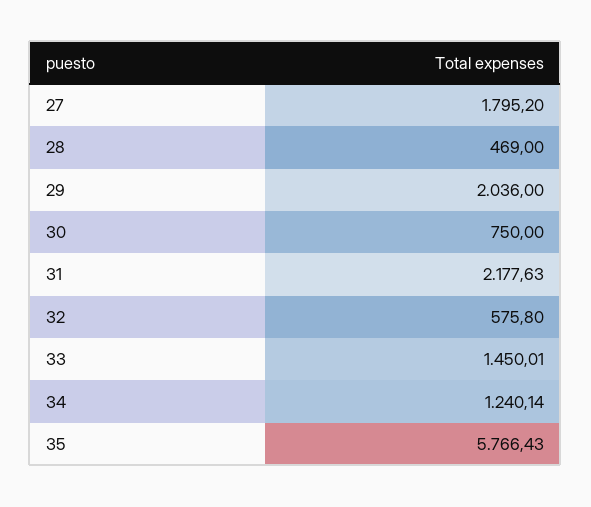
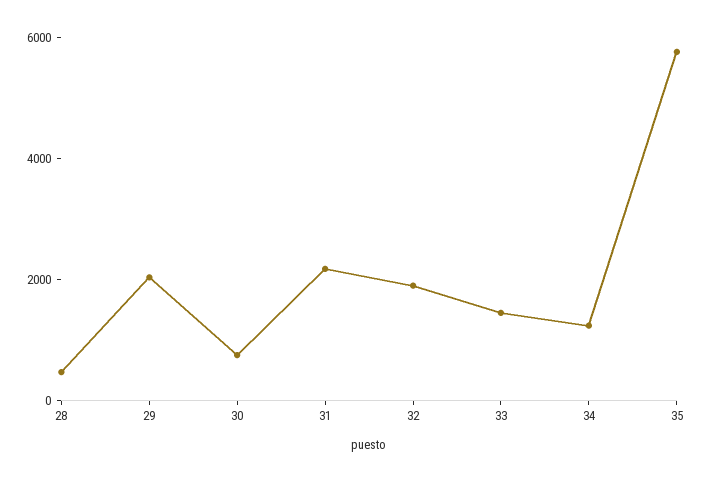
27: 1795.2 -> none
32: 575.8 -> 2000

